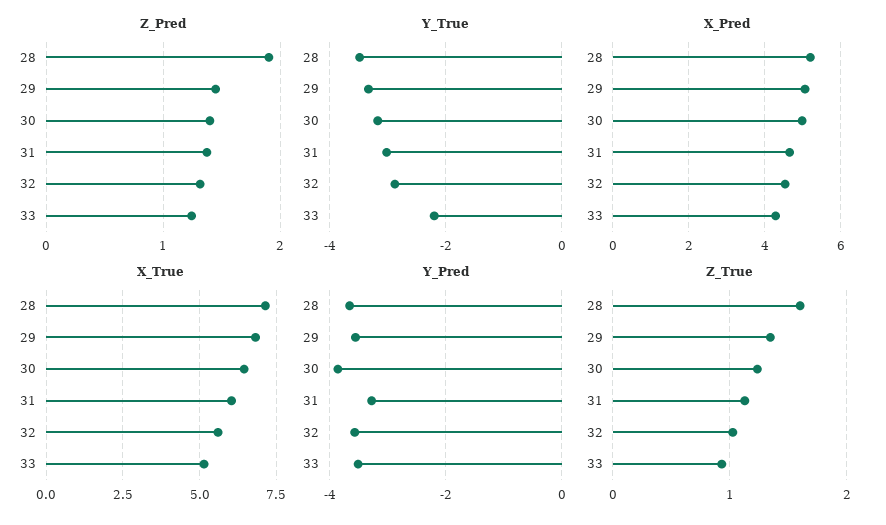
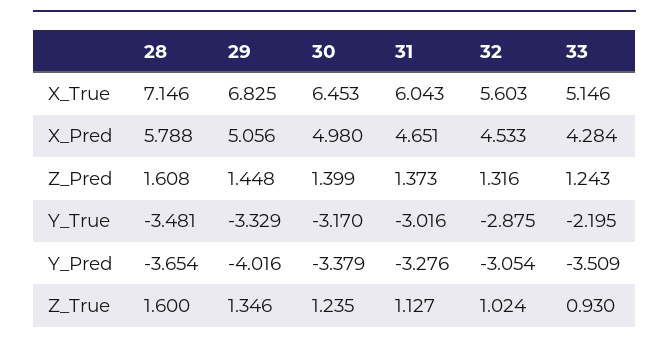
Z_Pred, 28: 1.9 -> 1.608
X_Pred, 28: 5.2 -> 5.788
Y_Pred, 29: -3.6 -> -4.016
Y_Pred, 30: -3.8 -> -3.379
Y_Pred, 32: -3.6 -> -3.054

